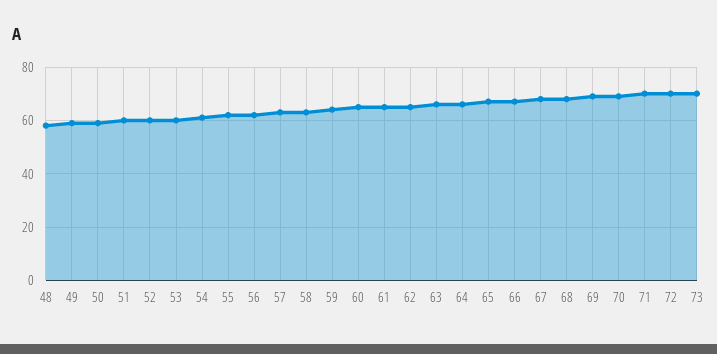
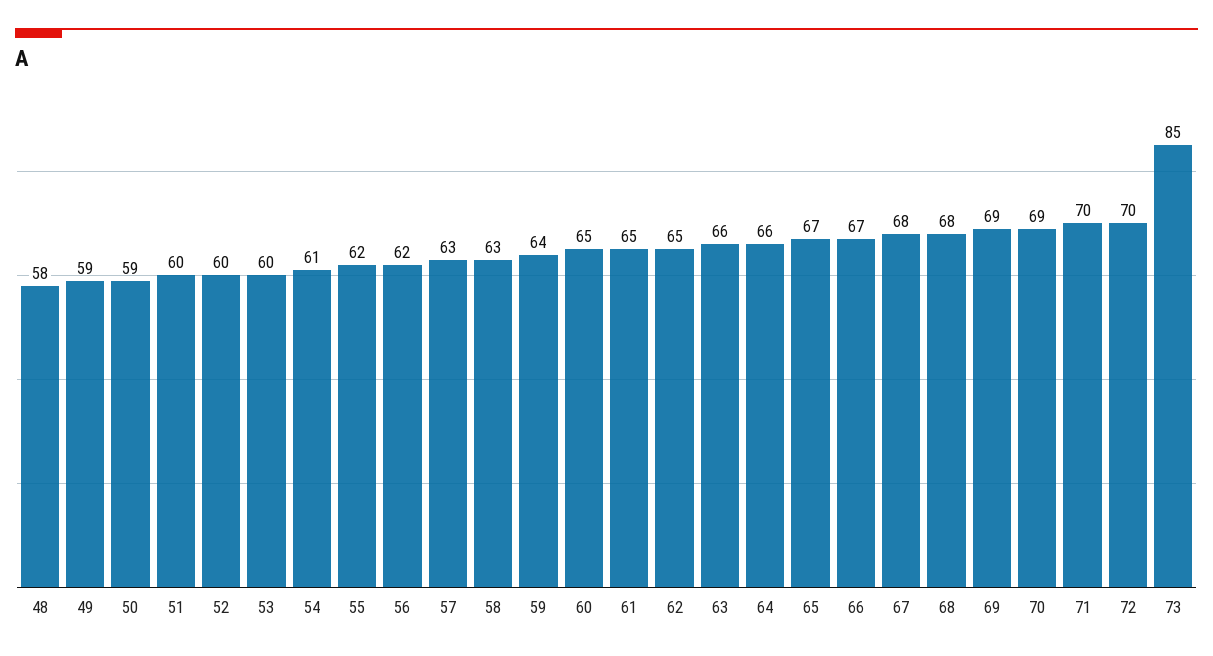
73: 70 -> 85

